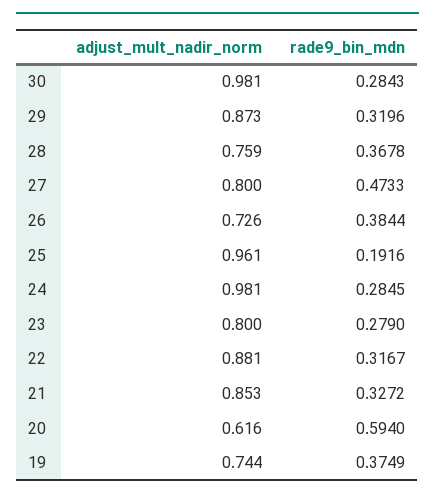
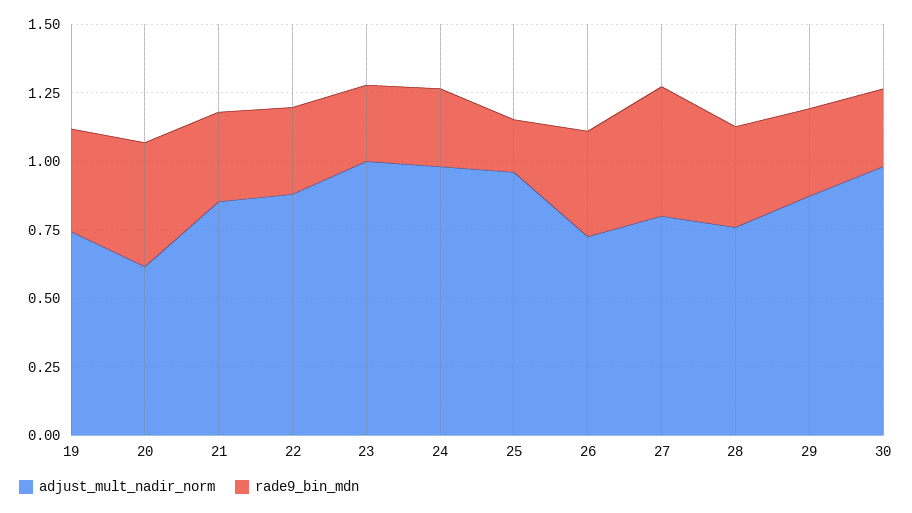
adjust_mult_nadir_norm, 23: 0.8 -> 1
rade9_bin_mdn, 20: 0.594 -> 0.45

